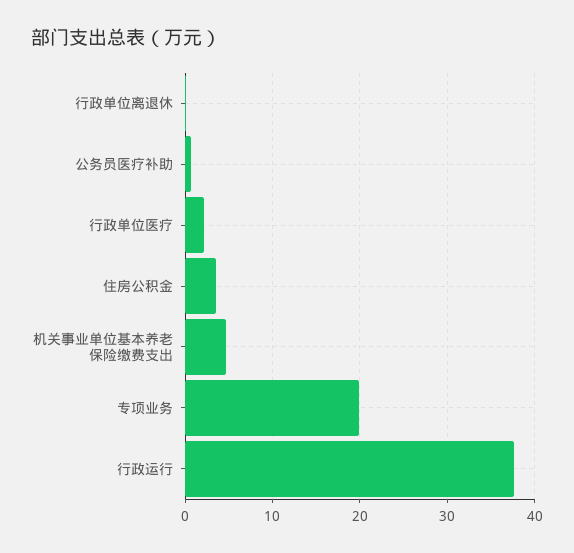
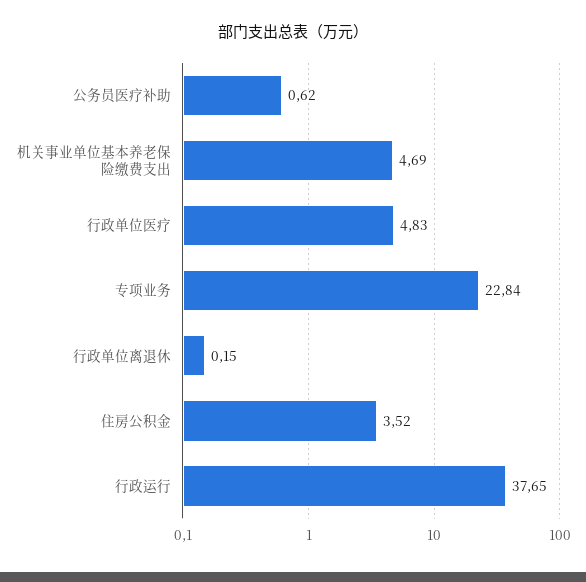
行政单位医疗: 2 -> 4.83
专项业务: 20 -> 22.84

